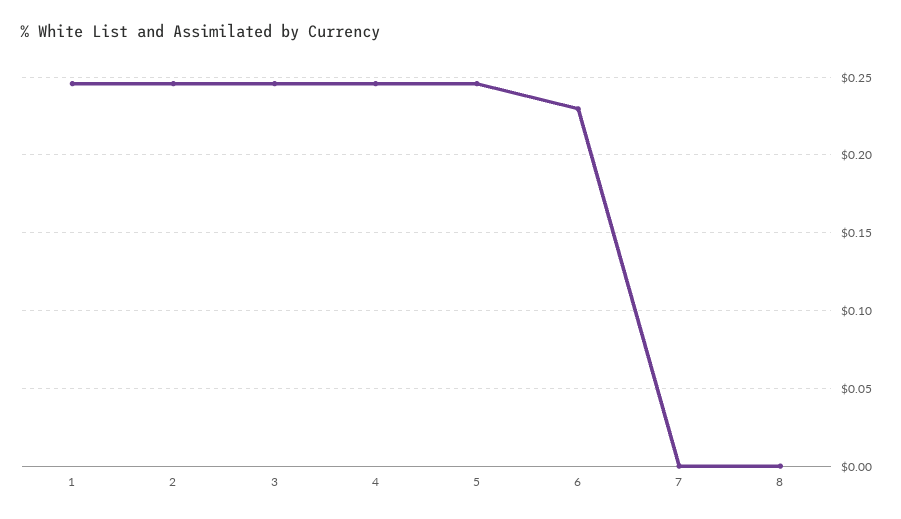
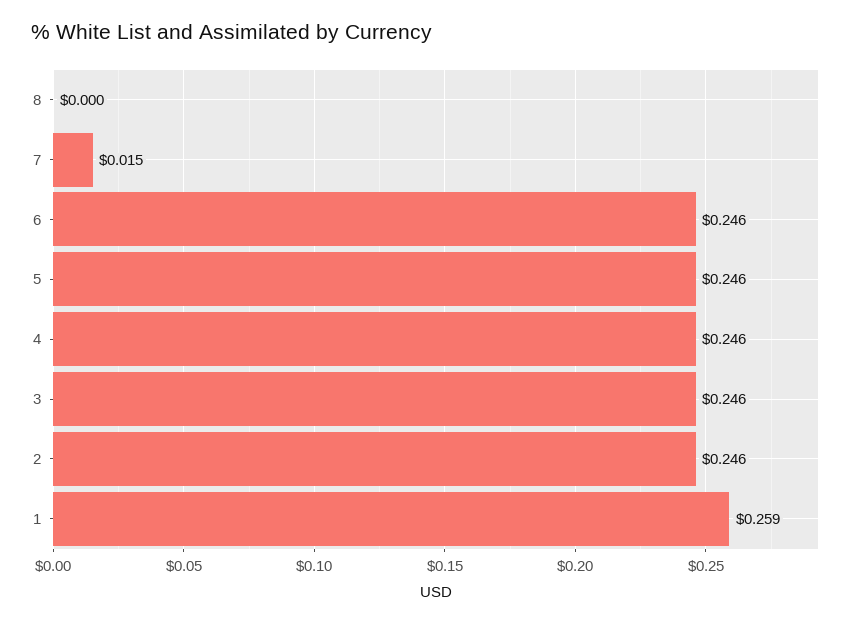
1: 0.245 -> 0.259
6: 0.23 -> 0.246
7: 0 -> 0.015

